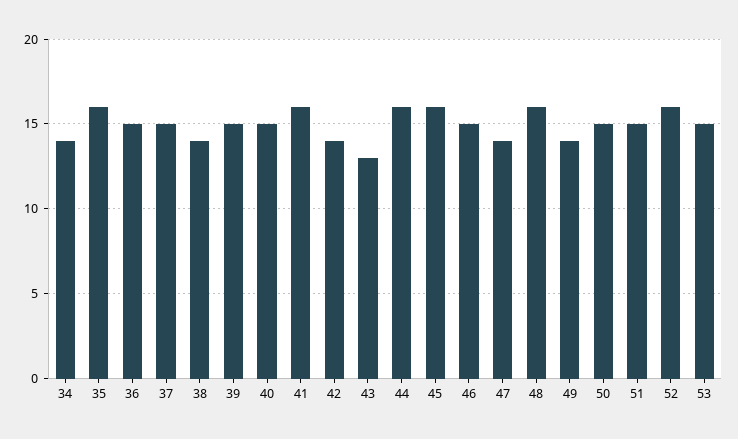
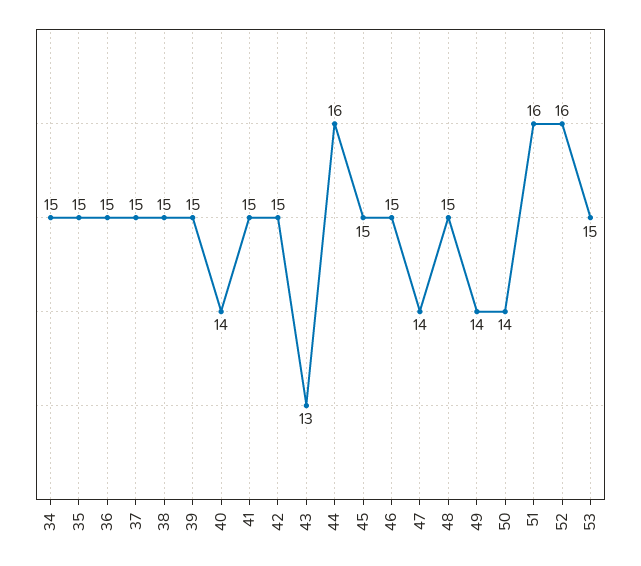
34: 14 -> 15
35: 16 -> 15
38: 14 -> 15
40: 15 -> 14
41: 16 -> 15
42: 14 -> 15
45: 16 -> 15
48: 16 -> 15
50: 15 -> 14
51: 15 -> 16

